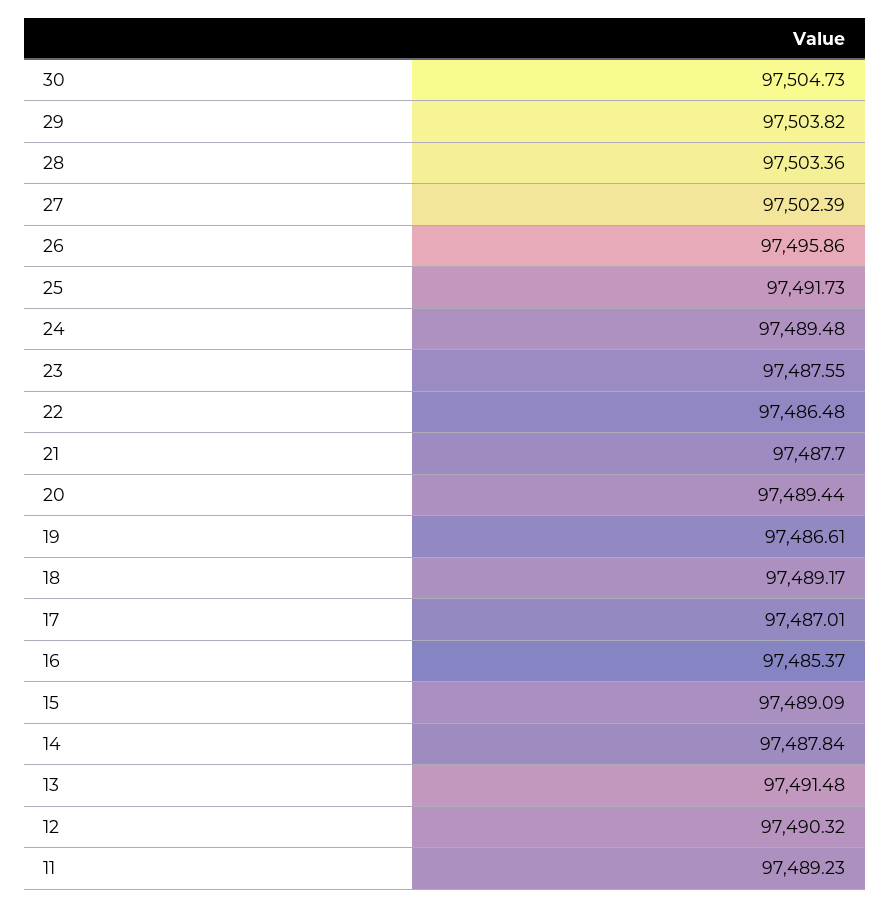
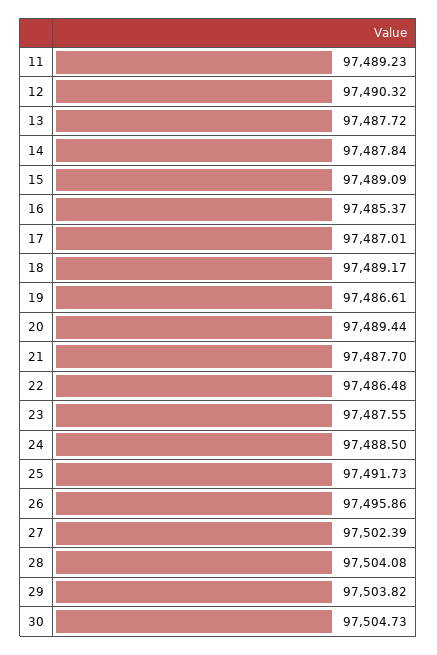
28: 97503.36 -> 97504.08
24: 97489.48 -> 97488.5
13: 97491.48 -> 97487.72

